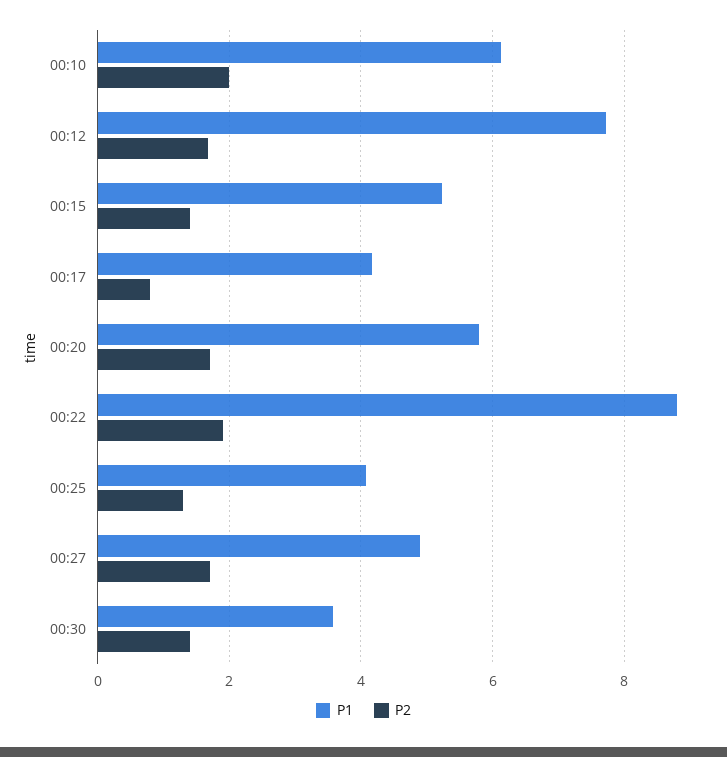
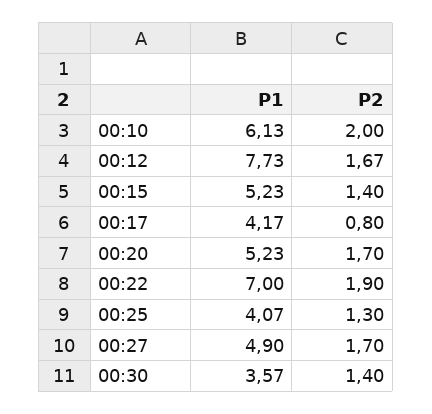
P1, 00:20: 5.8 -> 5.23
P1, 00:22: 8.8 -> 7

